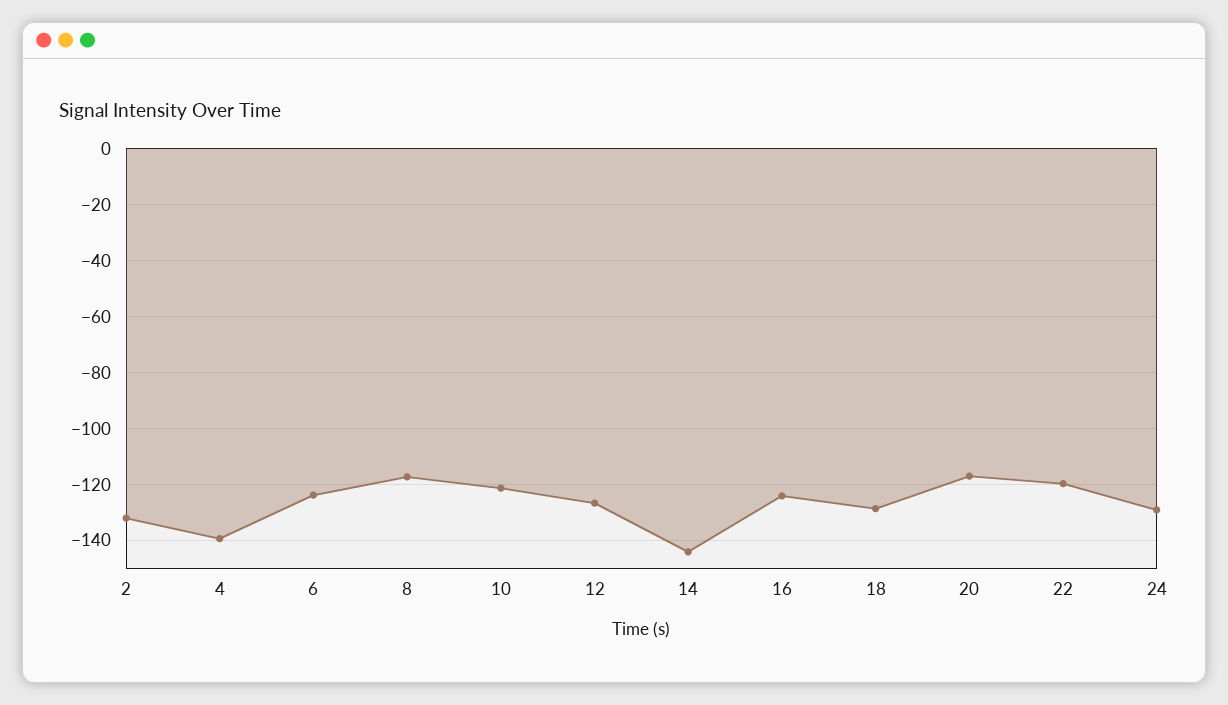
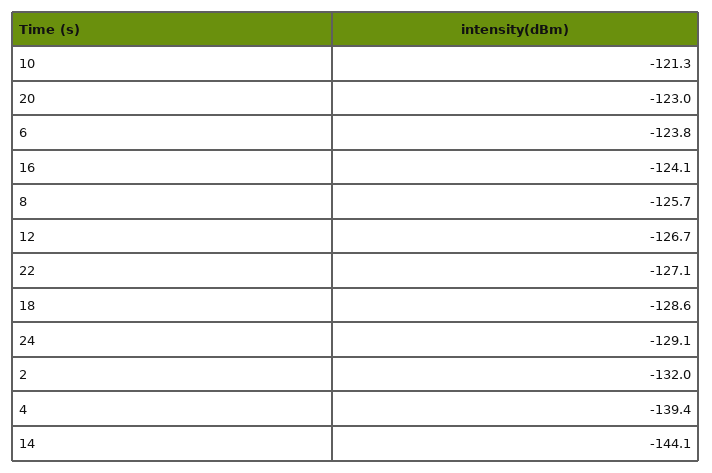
8: -117.5 -> -125.7
20: -117.5 -> -123
22: -120 -> -127.1

